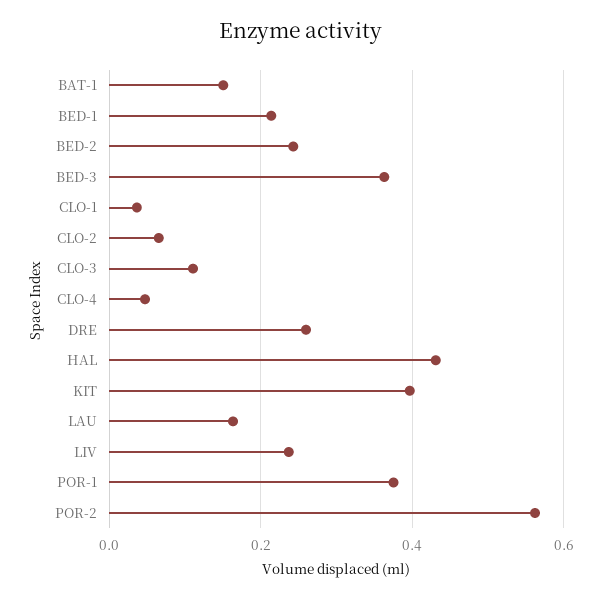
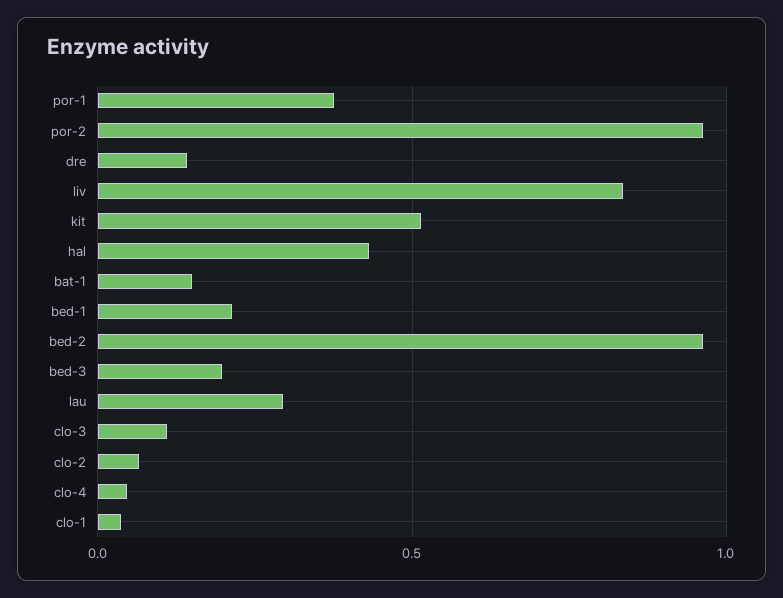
BED-2: 0.24 -> 0.95
BED-3: 0.36 -> 0.2
DRE: 0.26 -> 0.15
KIT: 0.4 -> 0.5
LAU: 0.16 -> 0.3
LIV: 0.24 -> 0.85
POR-2: 0.56 -> 0.95

